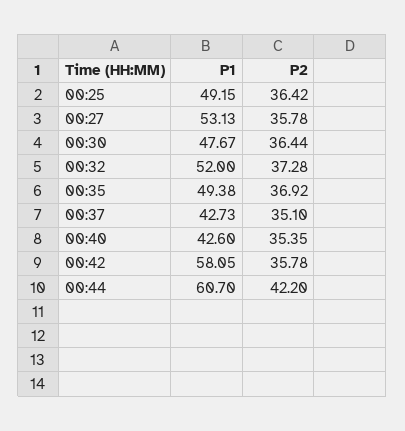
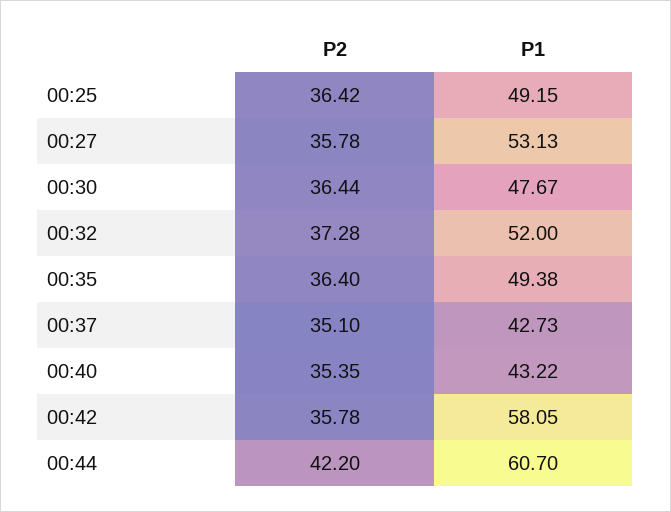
P2, 00:35: 36.92 -> 36.4
P1, 00:40: 42.6 -> 43.22

